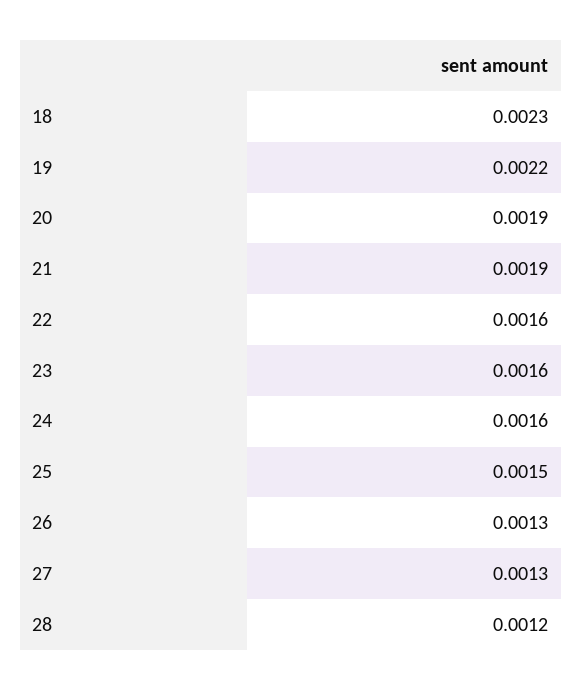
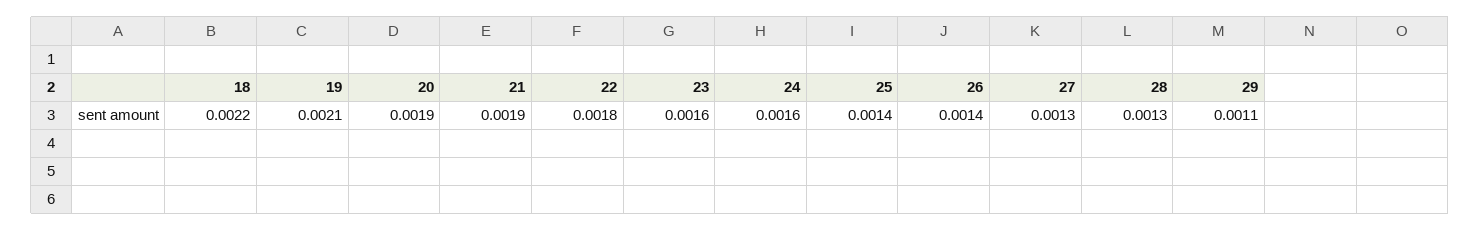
18: 0.0023 -> 0.0022
19: 0.0022 -> 0.0021
22: 0.0016 -> 0.0018
25: 0.0015 -> 0.0014
26: 0.0013 -> 0.0014
28: 0.0012 -> 0.0013
29: none -> 0.0011

